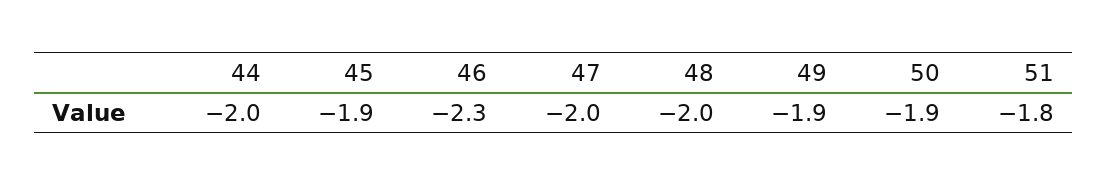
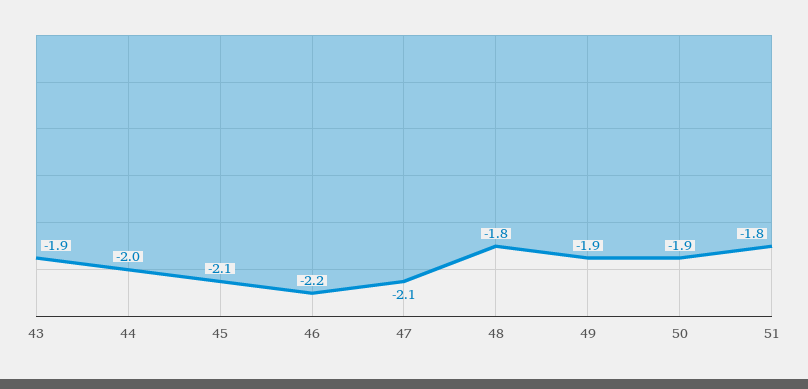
45: -1.9 -> -2.1
46: -2.3 -> -2.2
47: -2 -> -2.1
48: -2 -> -1.8
43: none -> -1.9

